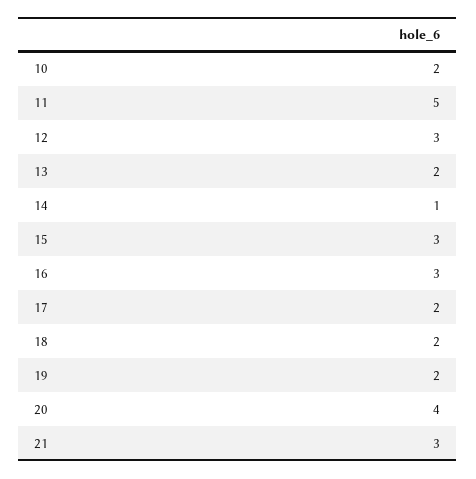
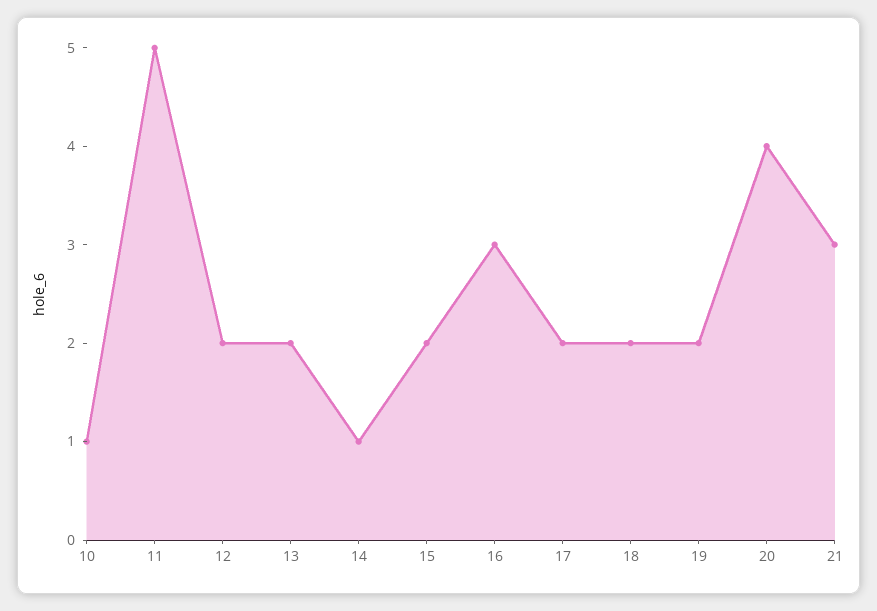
10: 2 -> 1
12: 3 -> 2
15: 3 -> 2

